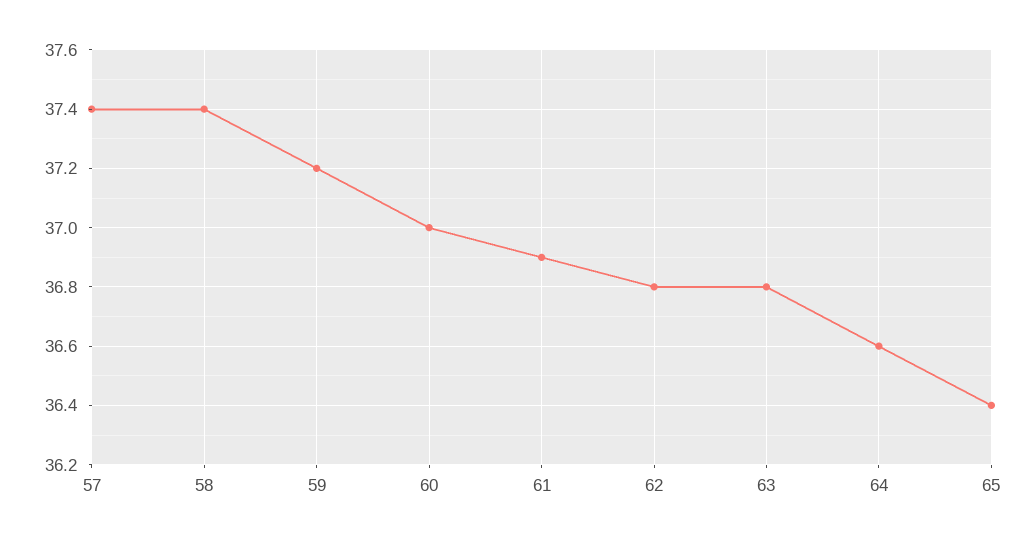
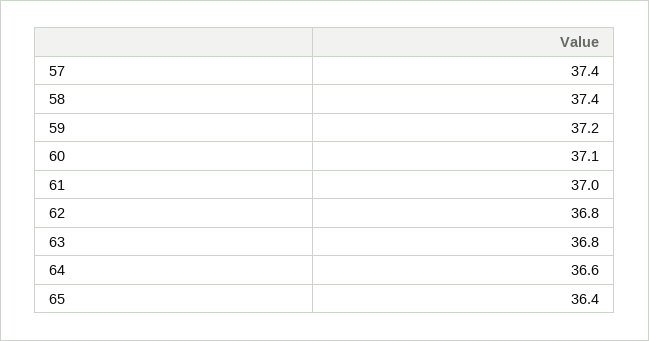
60: 37 -> 37.1
61: 36.9 -> 37

